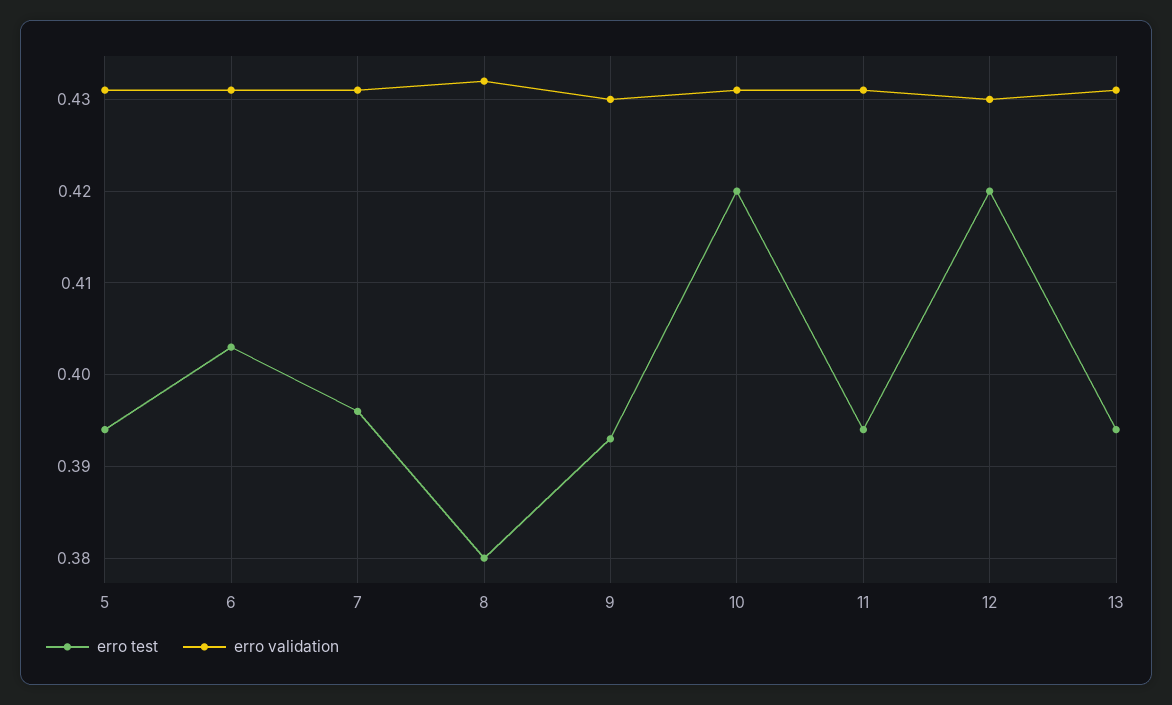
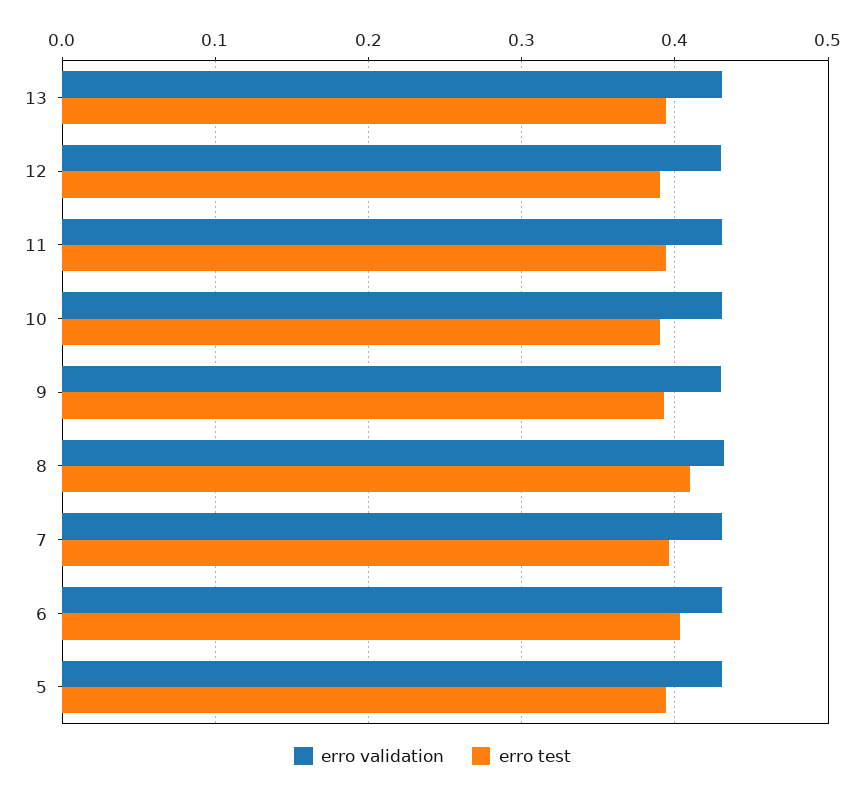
erro test, 8: 0.38 -> 0.41
erro test, 10: 0.42 -> 0.39
erro test, 12: 0.42 -> 0.39

